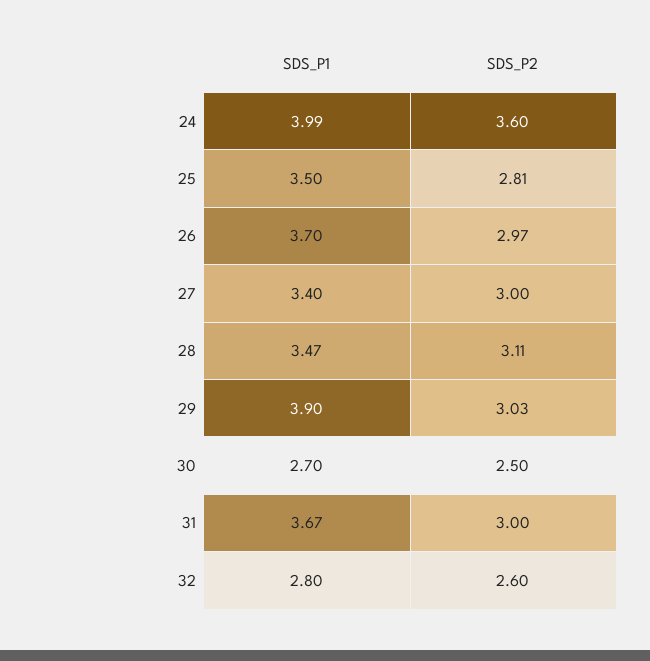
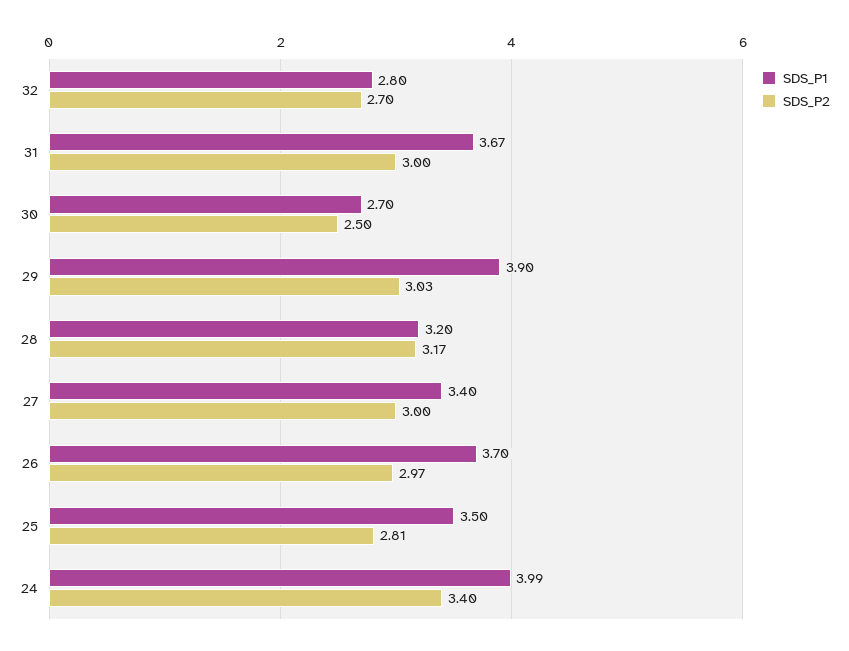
SDS_P2, 24: 3.6 -> 3.4
SDS_P1, 28: 3.47 -> 3.2
SDS_P2, 28: 3.11 -> 3.17
SDS_P2, 32: 2.6 -> 2.7

